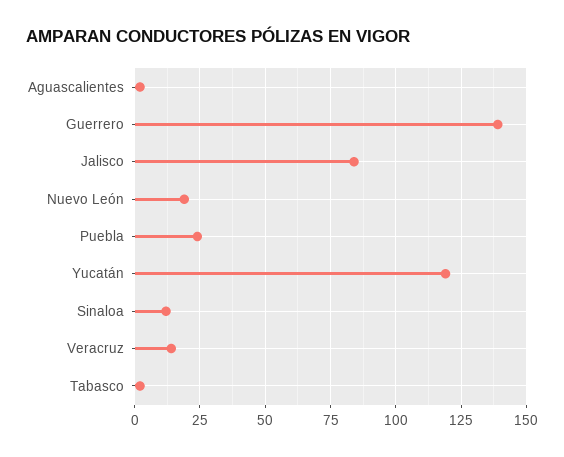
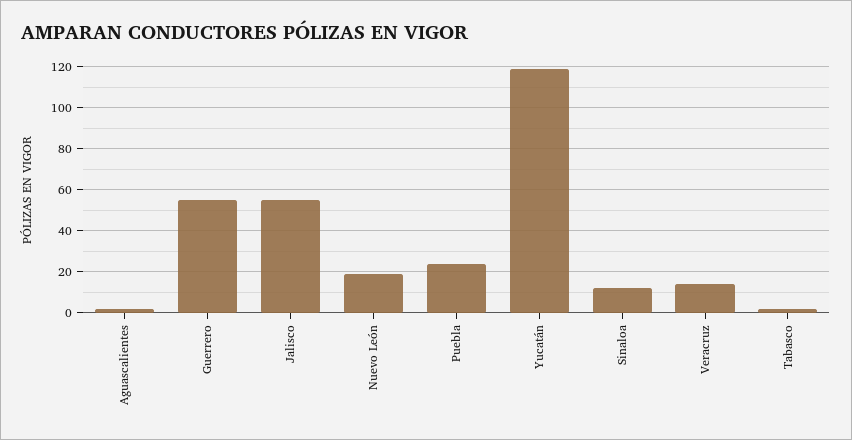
Guerrero: 140 -> 55
Jalisco: 85 -> 55

